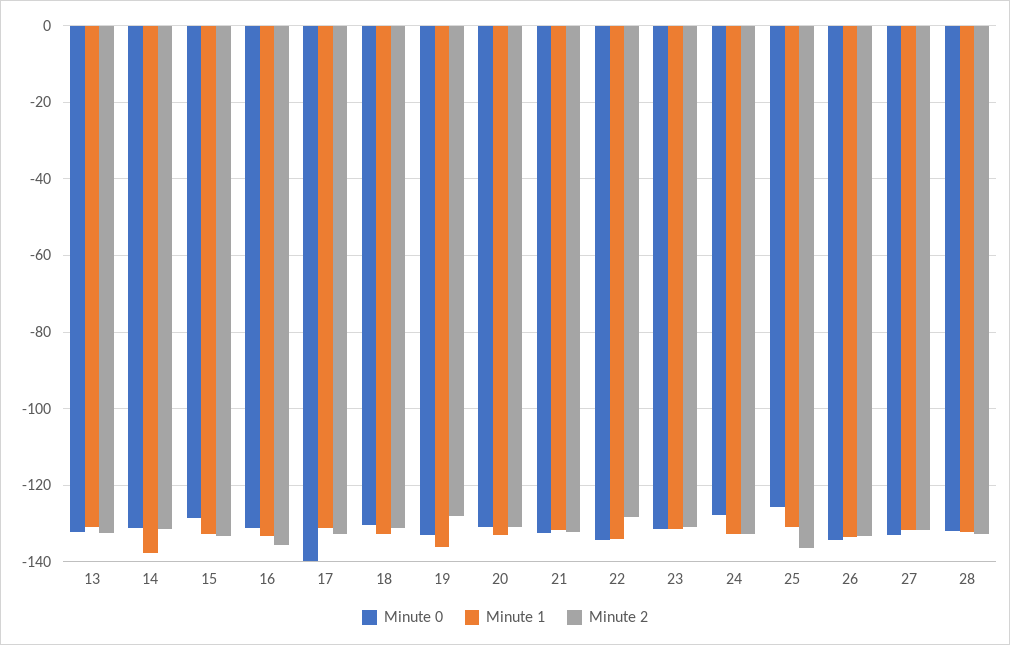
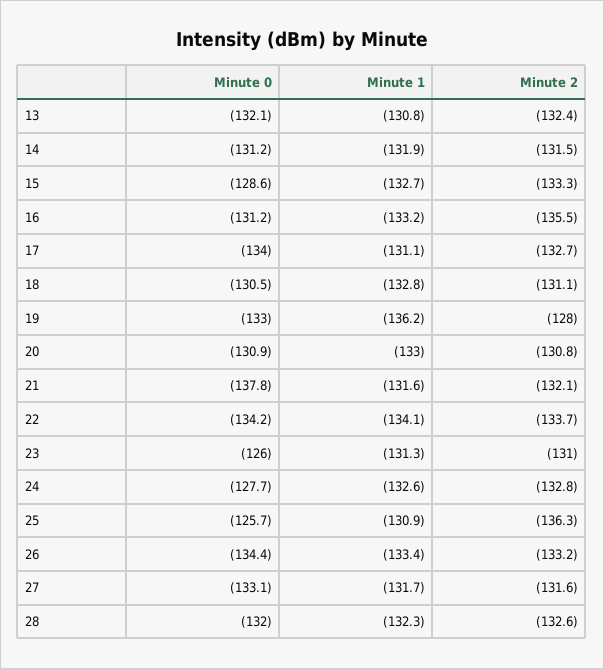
Minute 1, 14: -138 -> -131.9
Minute 0, 17: -140 -> -134
Minute 0, 21: -132 -> -137.8
Minute 2, 22: -128 -> -133.7
Minute 0, 23: -132 -> -126

